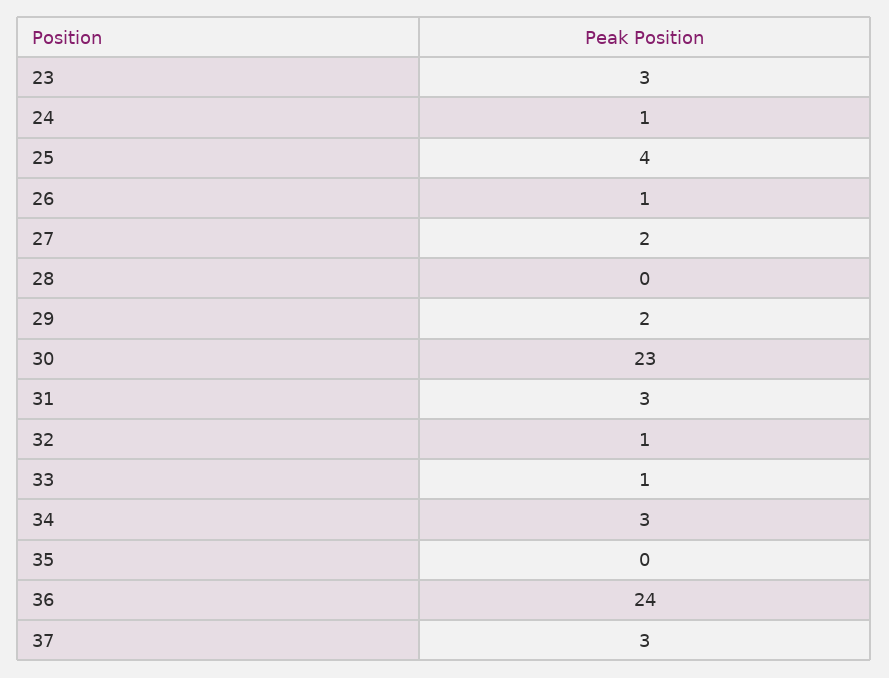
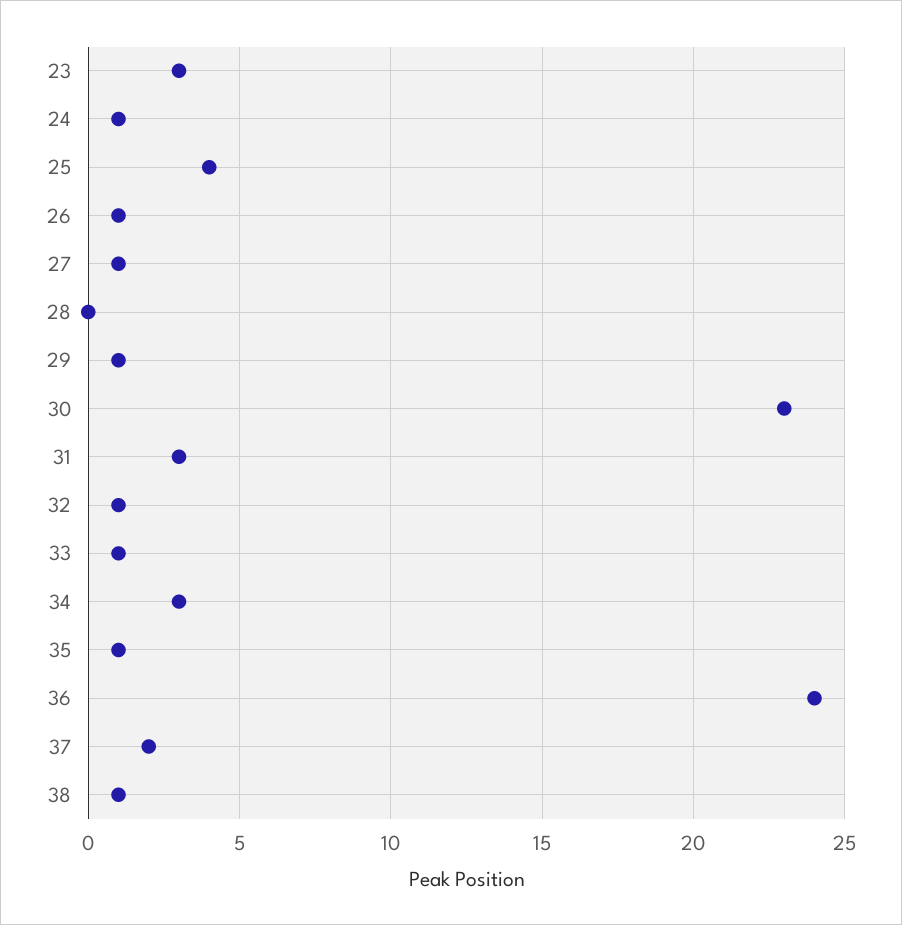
27: 2 -> 1
29: 2 -> 1
35: 0 -> 1
37: 3 -> 2
38: none -> 1

